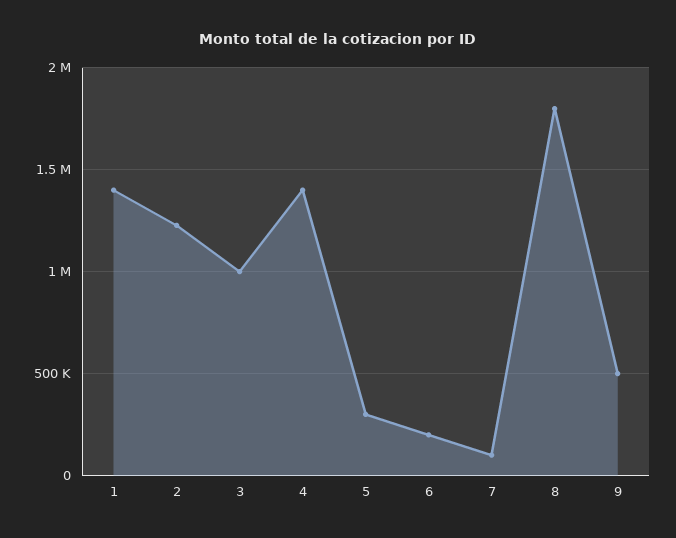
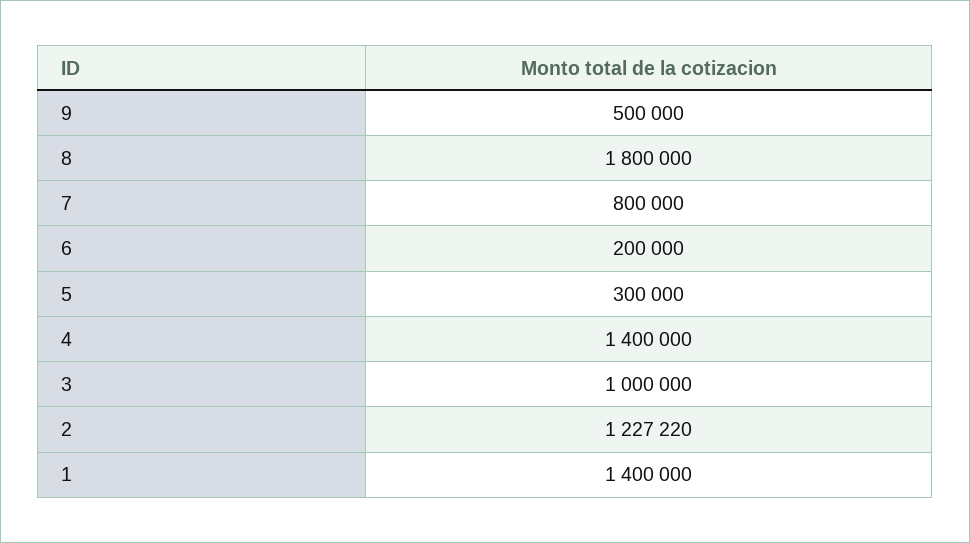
7: 100000 -> 800000

